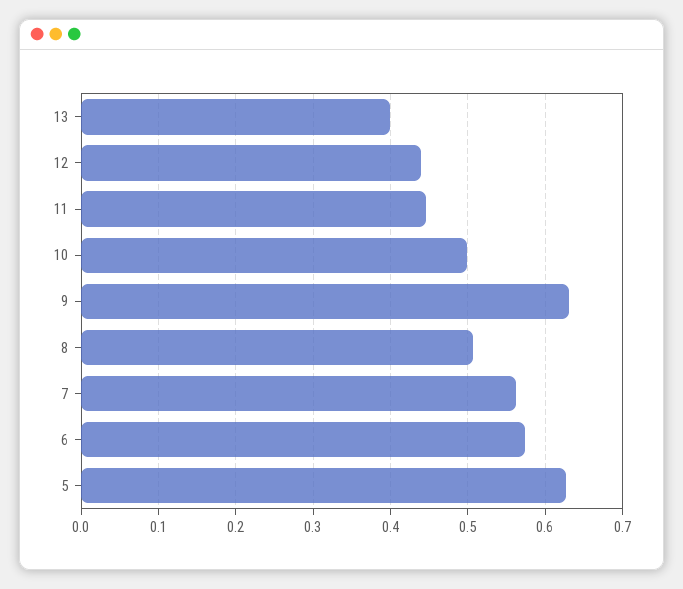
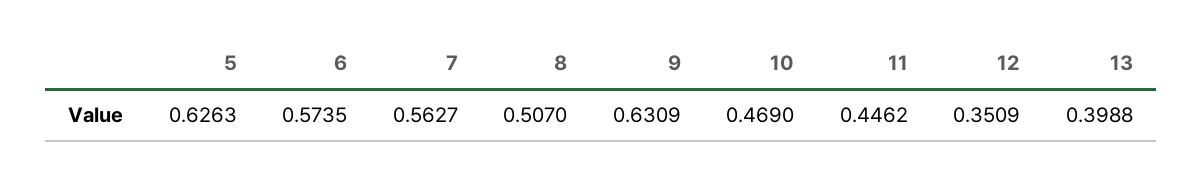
12: 0.44 -> 0.3509
10: 0.5 -> 0.469

